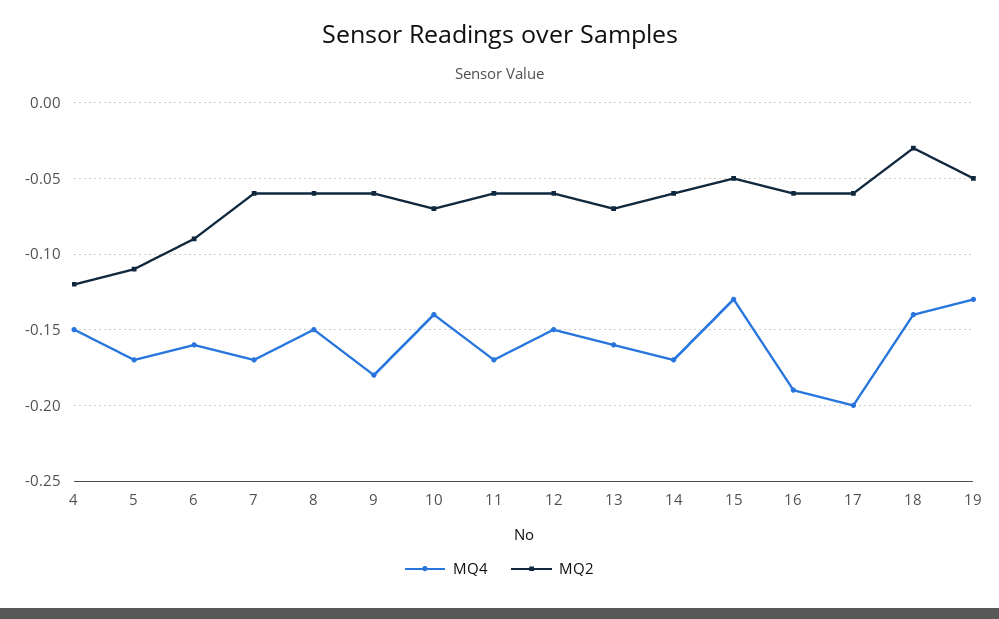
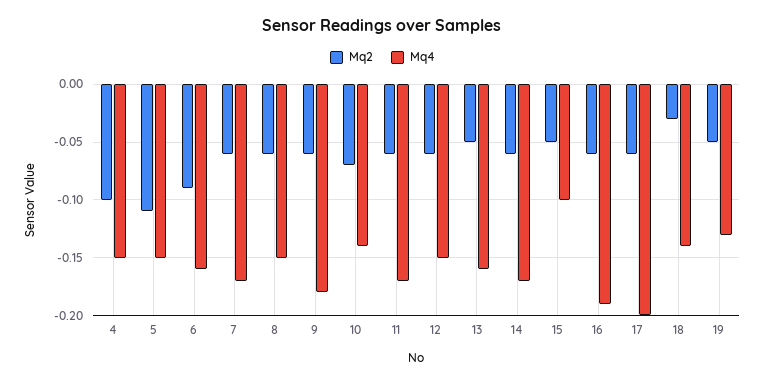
MQ2, 4: -0.12 -> -0.1
MQ4, 5: -0.17 -> -0.15
MQ2, 13: -0.07 -> -0.05
MQ4, 15: -0.13 -> -0.1

